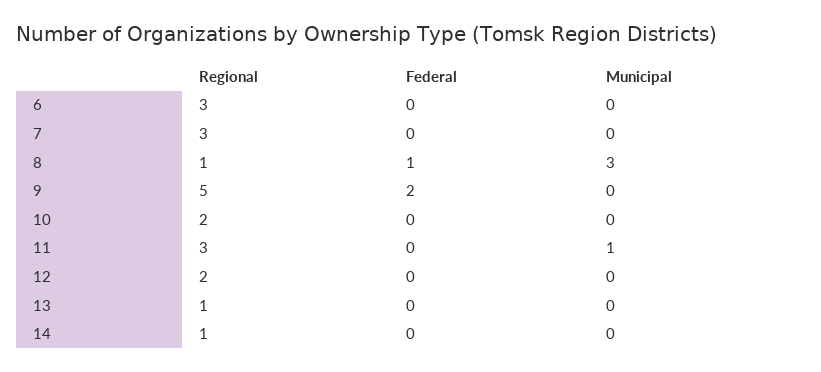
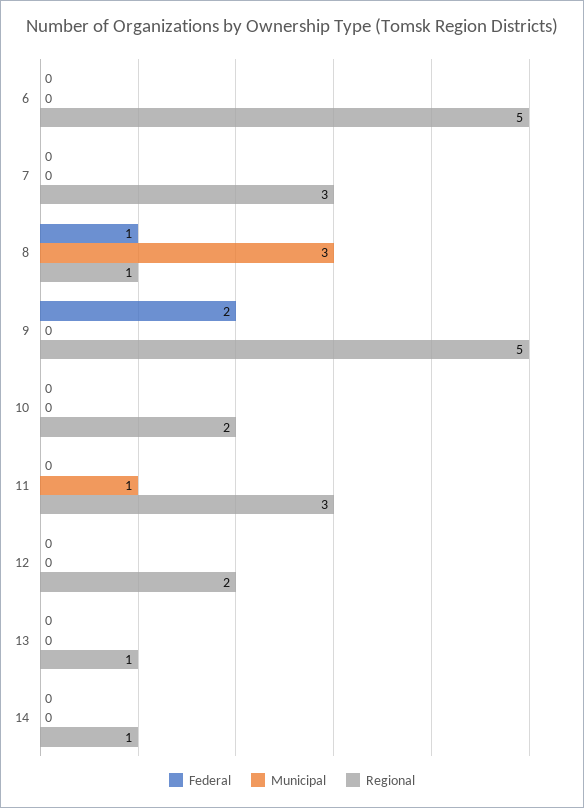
Regional, 6: 3 -> 5

